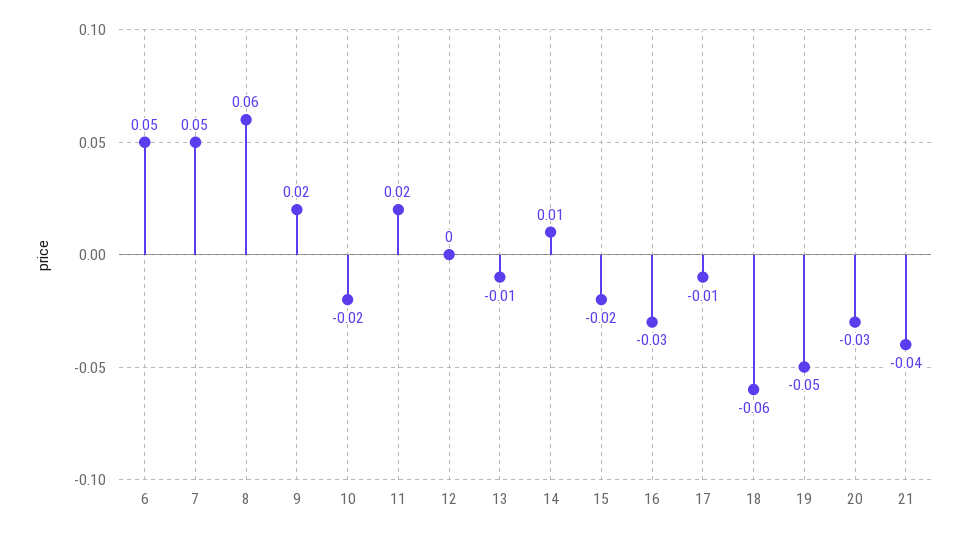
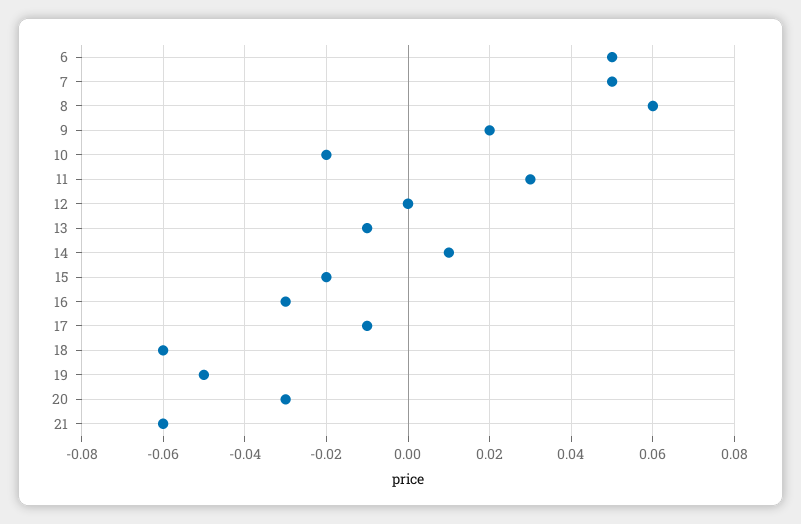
11: 0.02 -> 0.03
21: -0.04 -> -0.06

